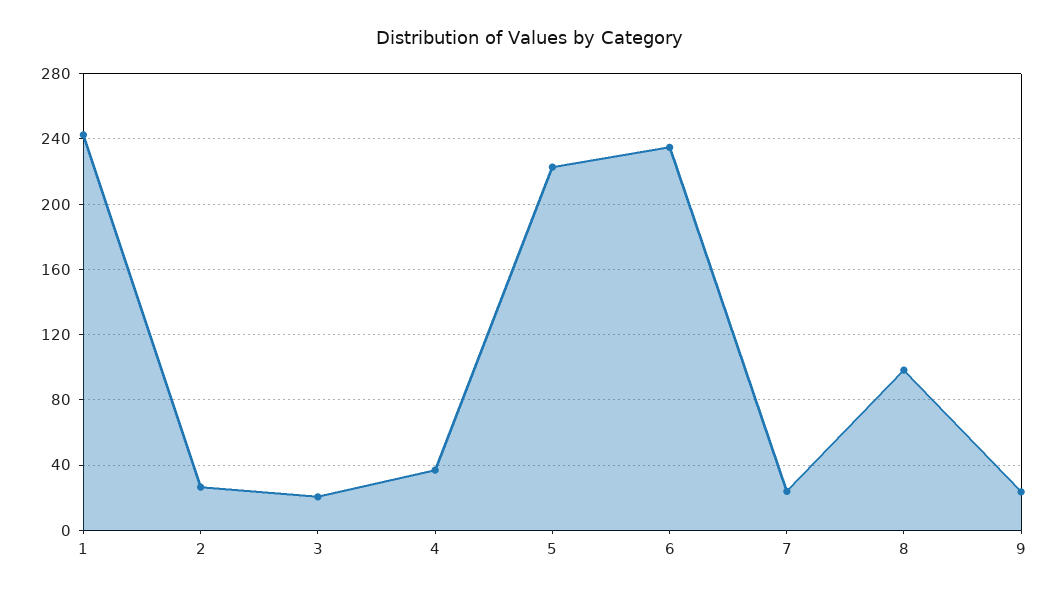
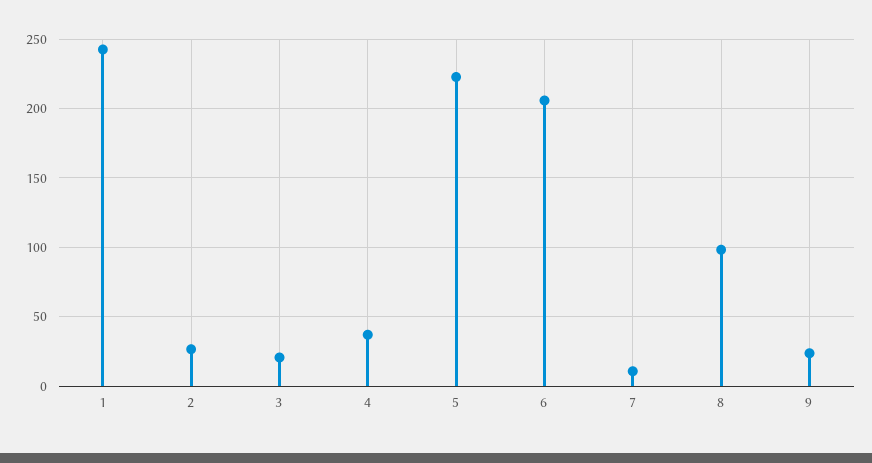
6: 235 -> 205
7: 25 -> 10

